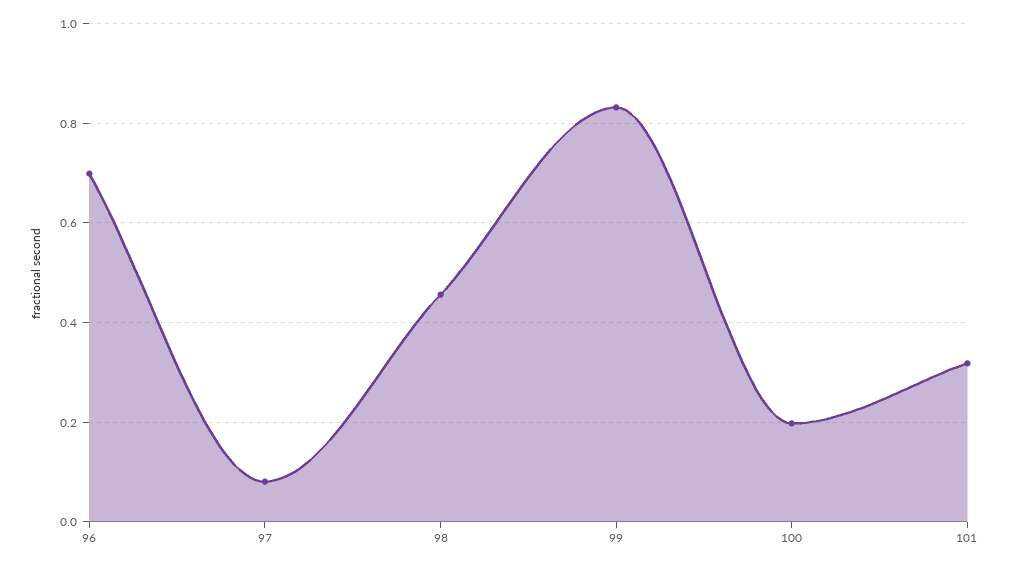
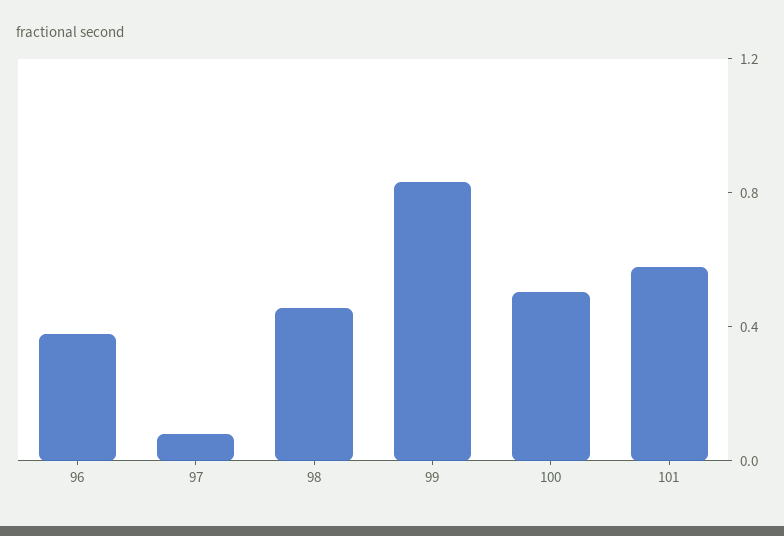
96: 0.7 -> 0.4
100: 0.2 -> 0.5
101: 0.32 -> 0.6

